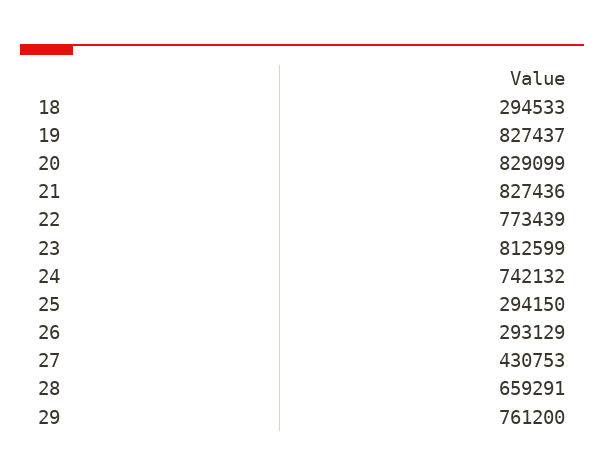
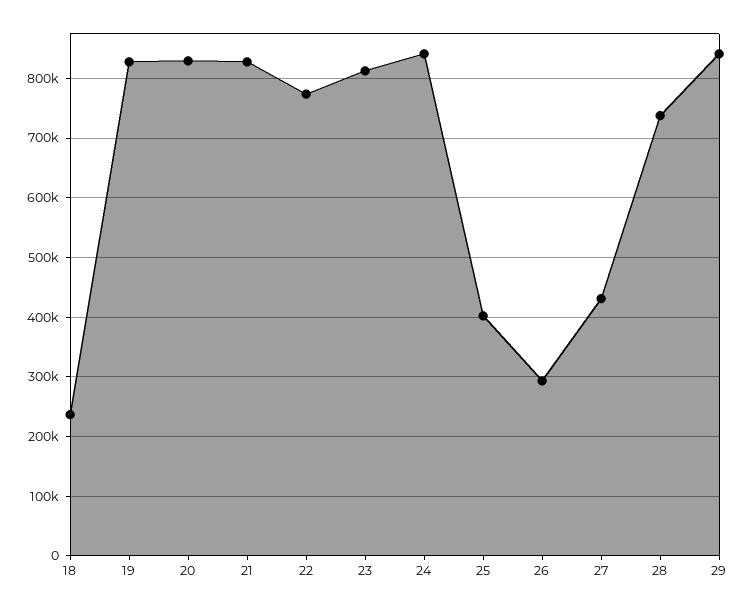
18: 294533 -> 240000
24: 742132 -> 840000
25: 294150 -> 400000
28: 659291 -> 740000
29: 761200 -> 840000

